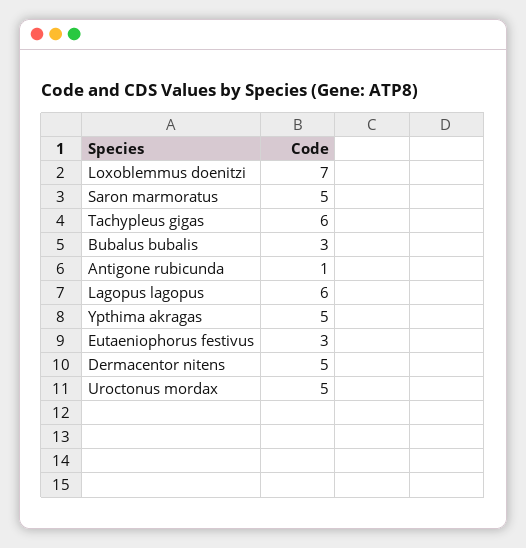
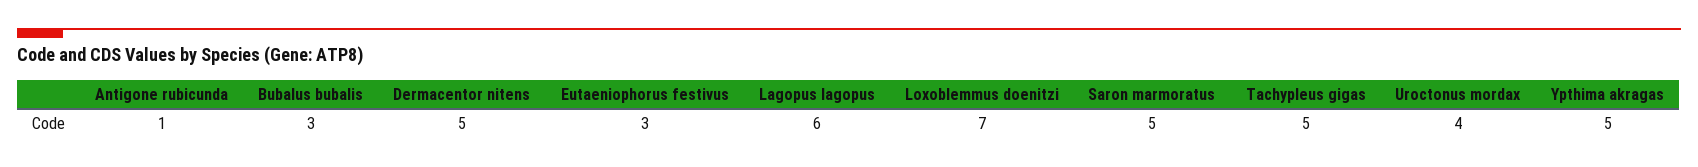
Tachypleus gigas: 6 -> 5
Uroctonus mordax: 5 -> 4

